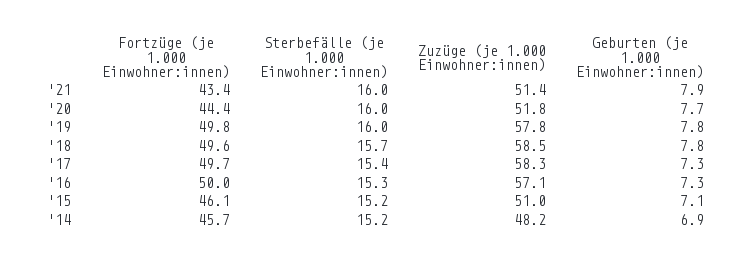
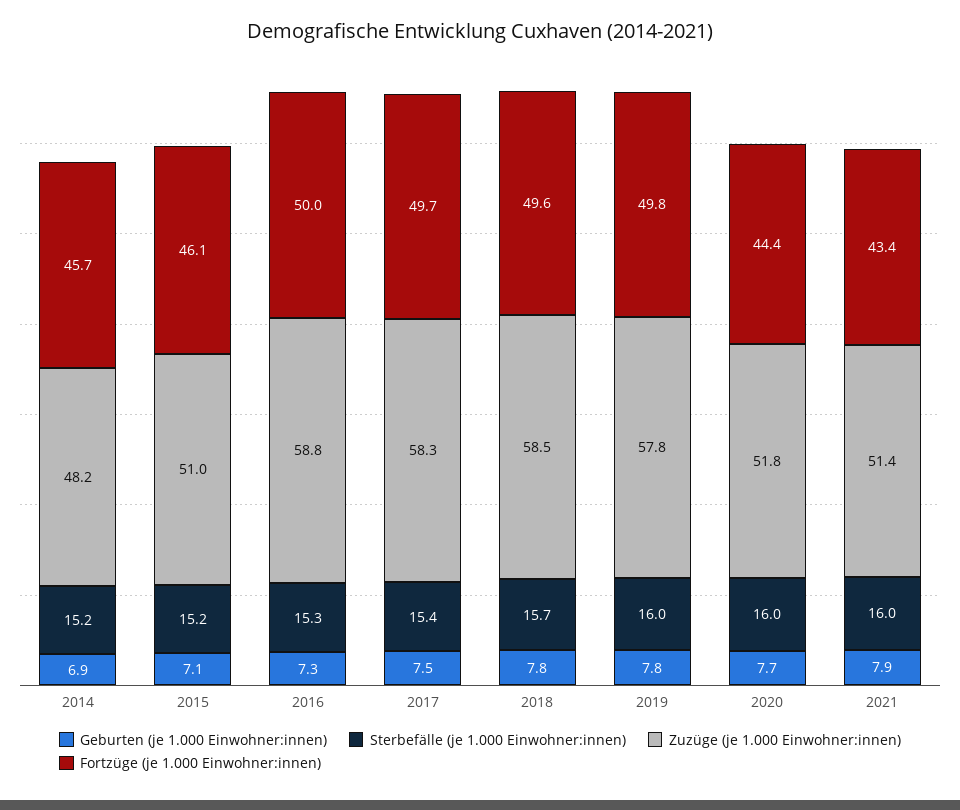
Geburten (je 1.000 Einwohner:innen), '17: 7.3 -> 7.5
Zuzüge (je 1.000 Einwohner:innen), '16: 57.1 -> 58.8

